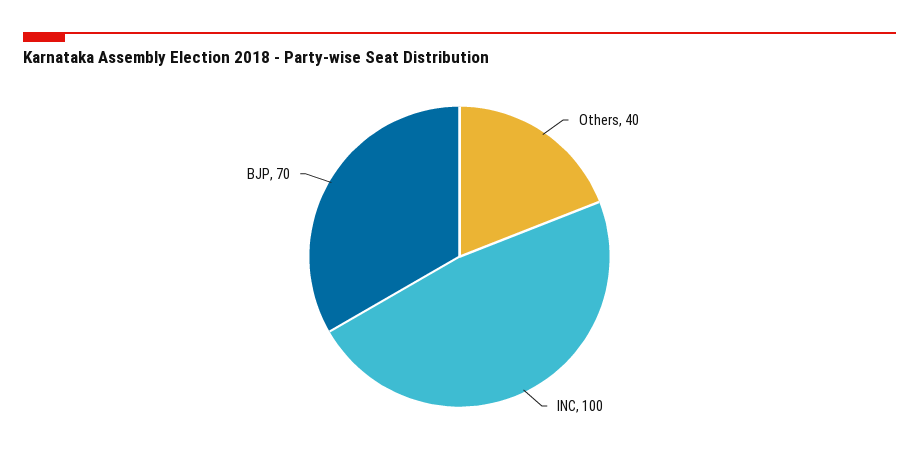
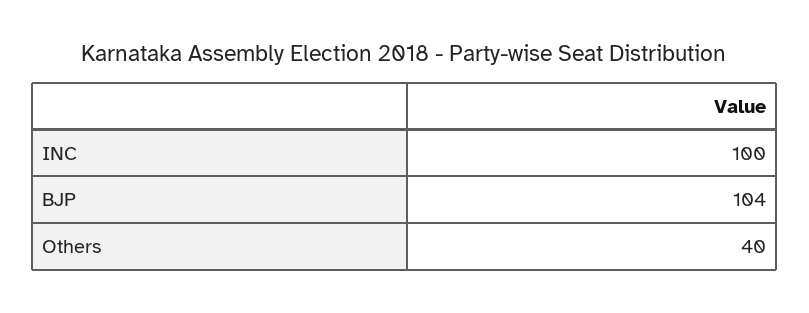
BJP: 70 -> 104

